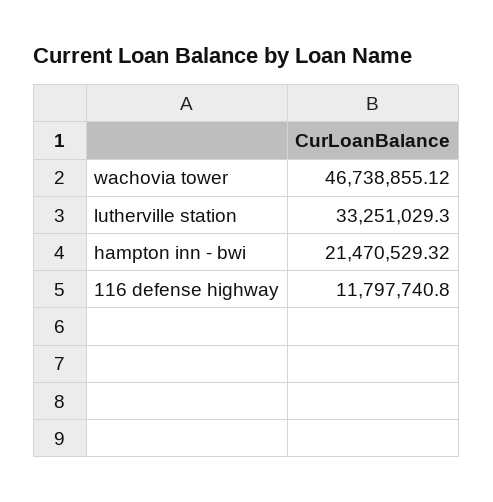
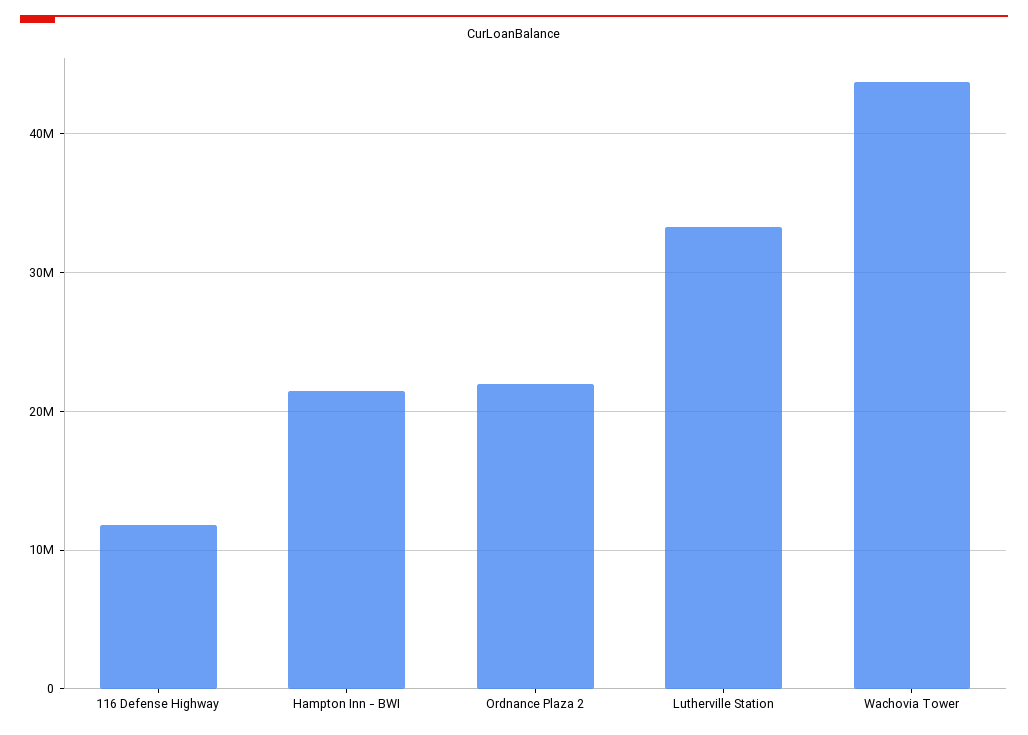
wachovia tower: 46738855.12 -> 44000000
Ordnance Plaza 2: none -> 22000000

